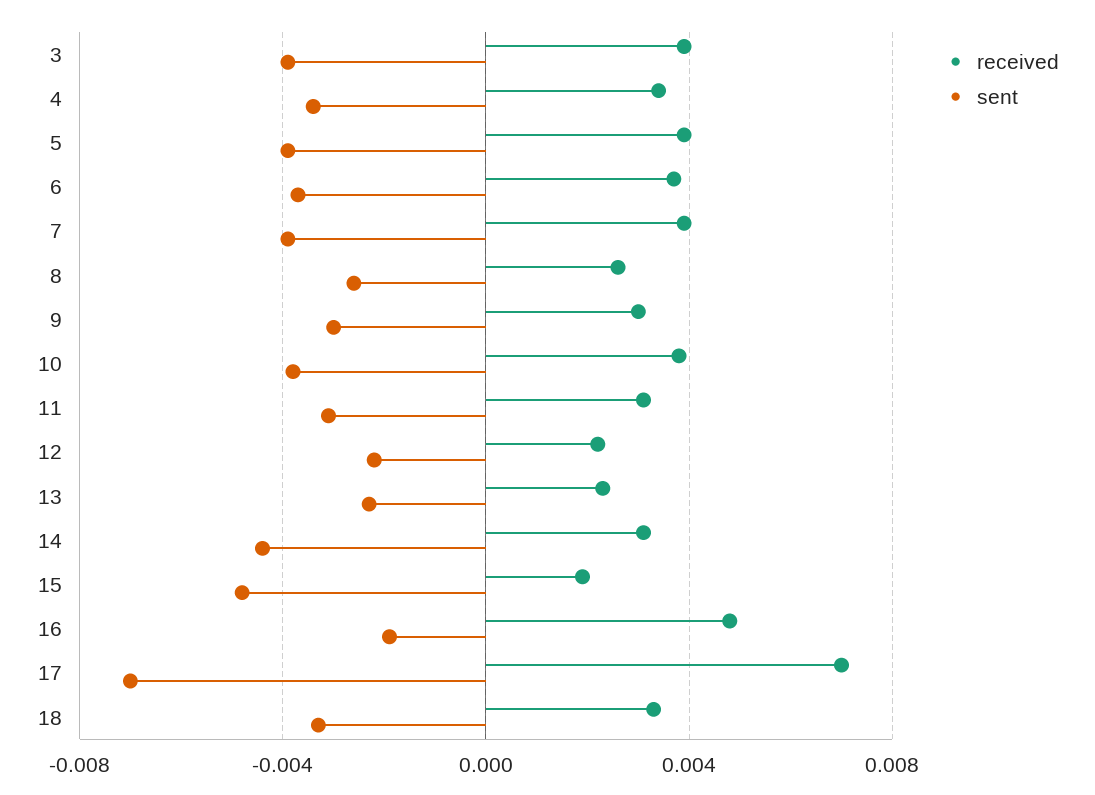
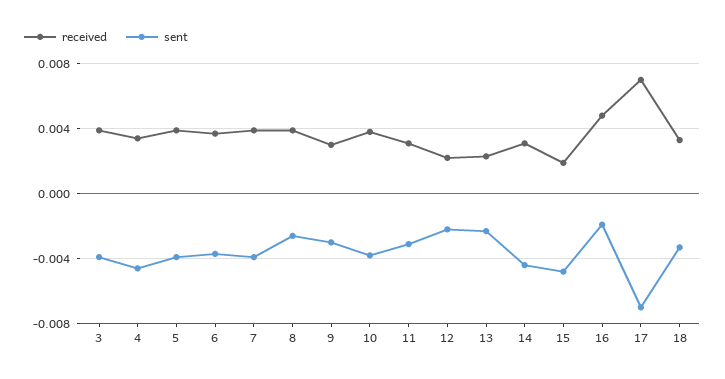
sent, 4: -0.0035 -> -0.0045
received, 8: 0.0025 -> 0.004

